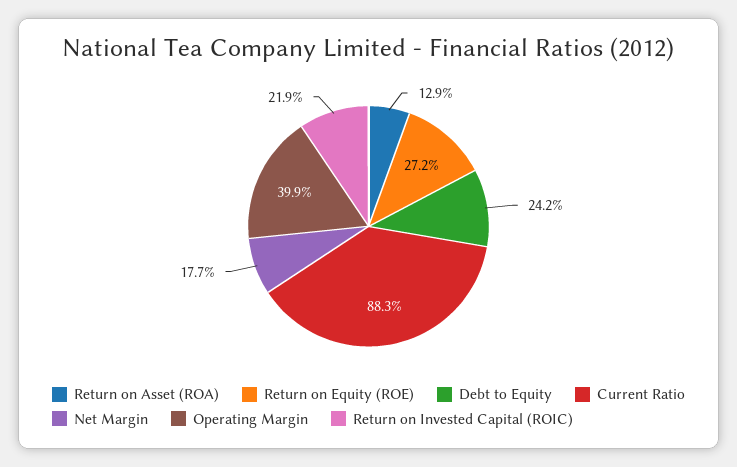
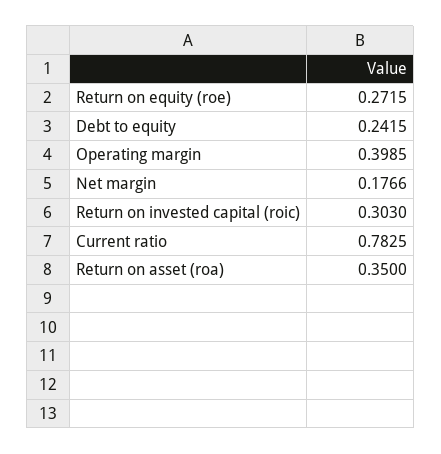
Return on Asset (ROA): 0.129 -> 0.35
Current Ratio: 0.883 -> 0.7825
Return on Invested Capital (ROIC): 0.219 -> 0.303

